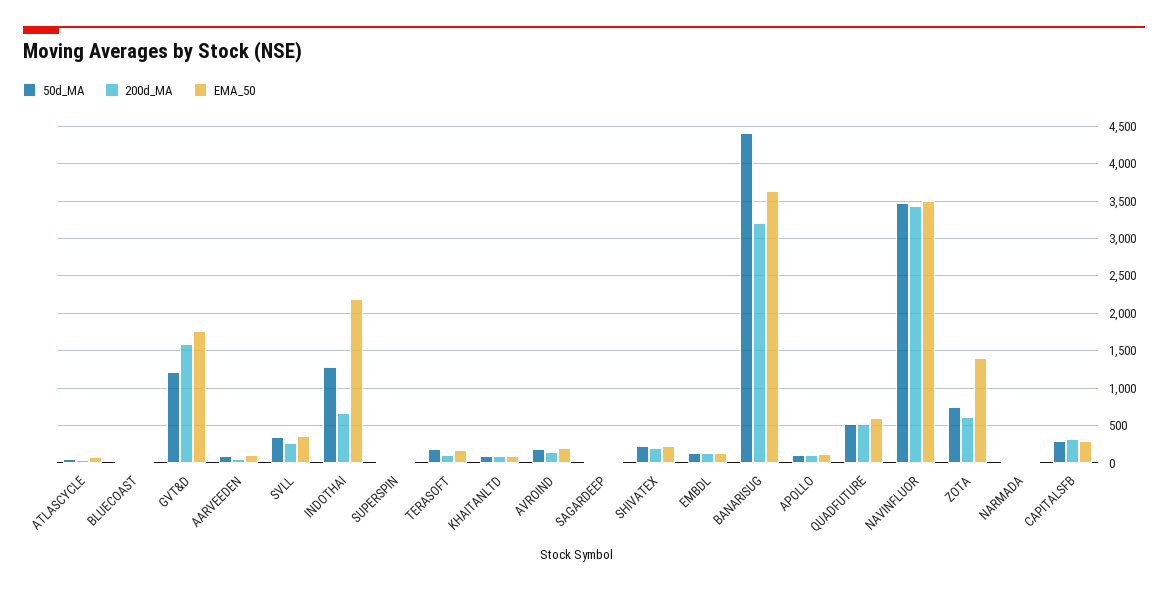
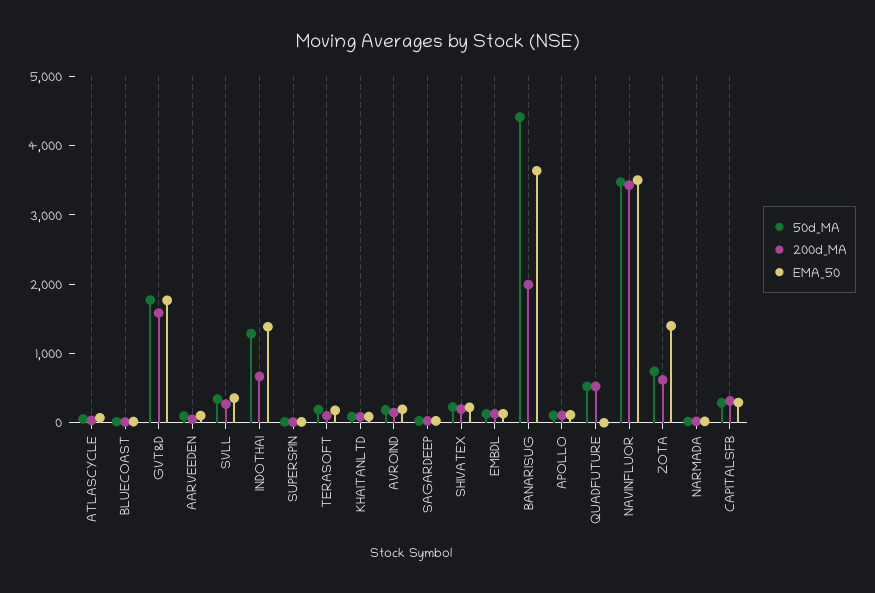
50d_MA, GVT&D: 1200 -> 1800
EMA_50, INDOTHAI: 2200 -> 1400
200d_MA, BANARISUG: 3200 -> 2000
EMA_50, QUADFUTURE: 600 -> 0

